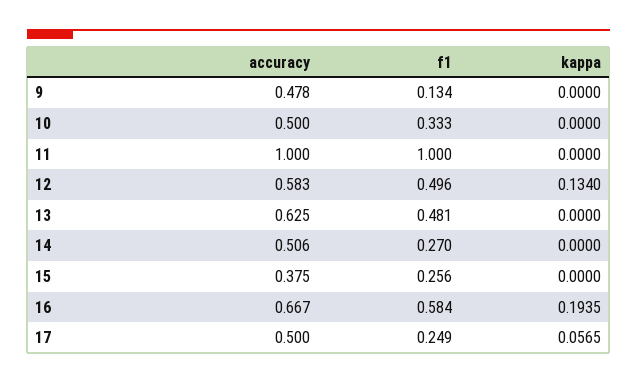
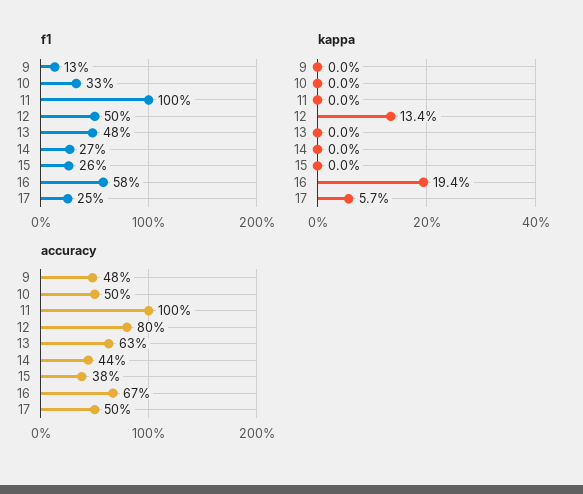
accuracy, 12: 0.583 -> 0.8
accuracy, 14: 0.506 -> 0.44

